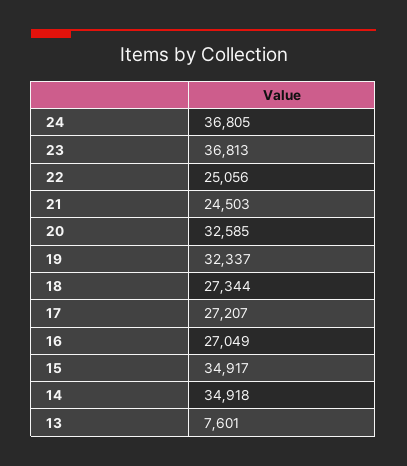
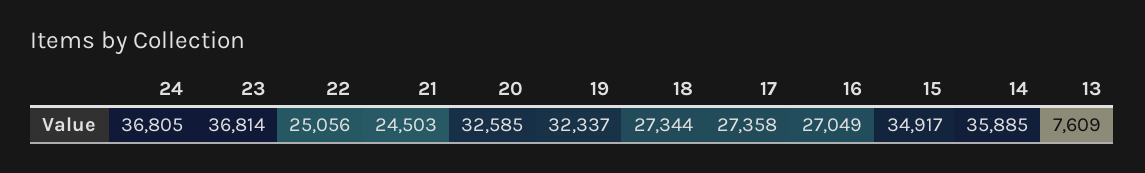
23: 36813 -> 36814
17: 27207 -> 27358
14: 34918 -> 35885
13: 7601 -> 7609

